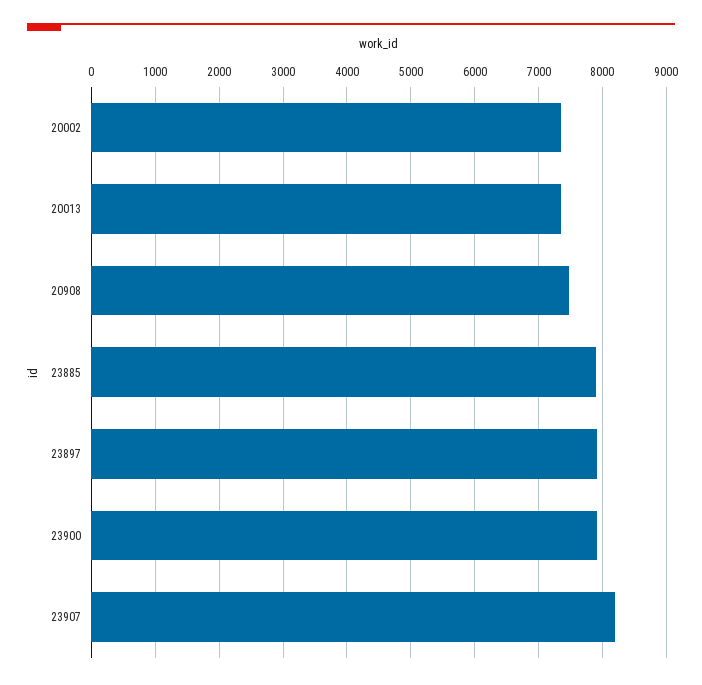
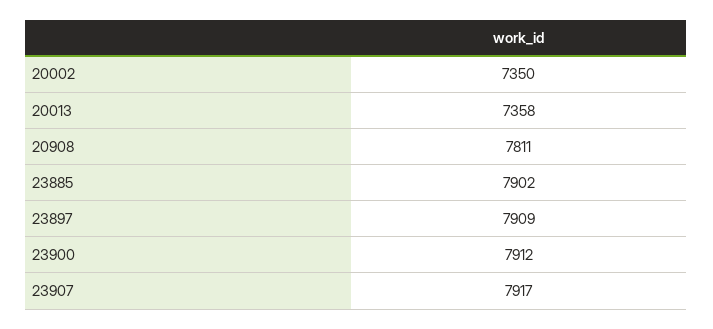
20908: 7500 -> 7811
23907: 8200 -> 7917

